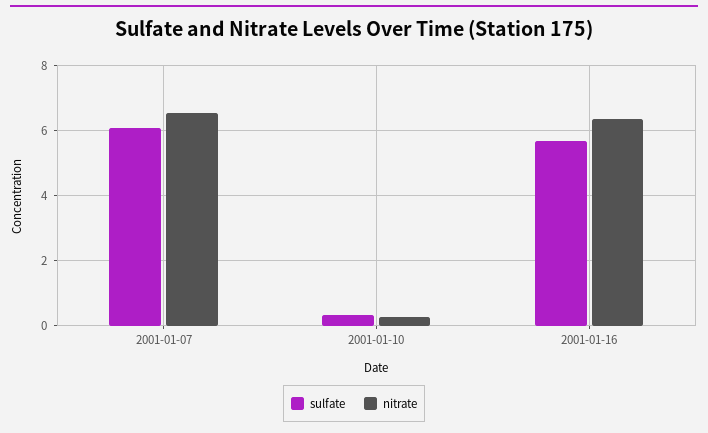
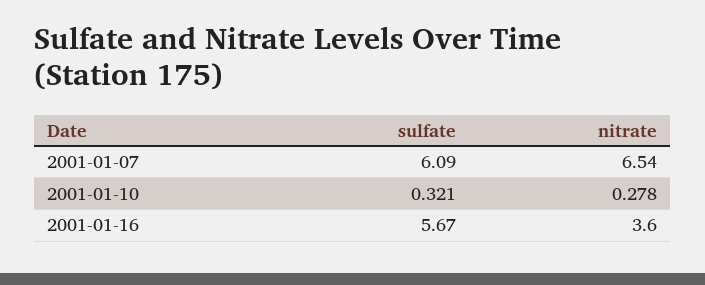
nitrate, 2001-01-16: 6.4 -> 3.6

